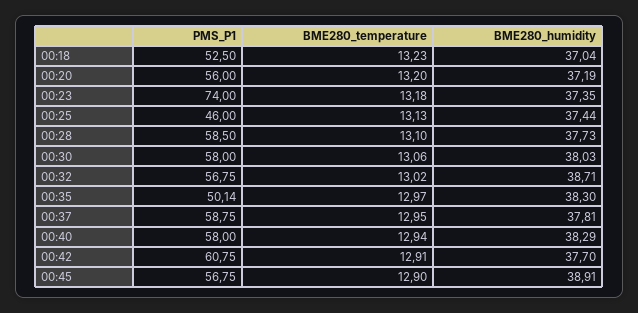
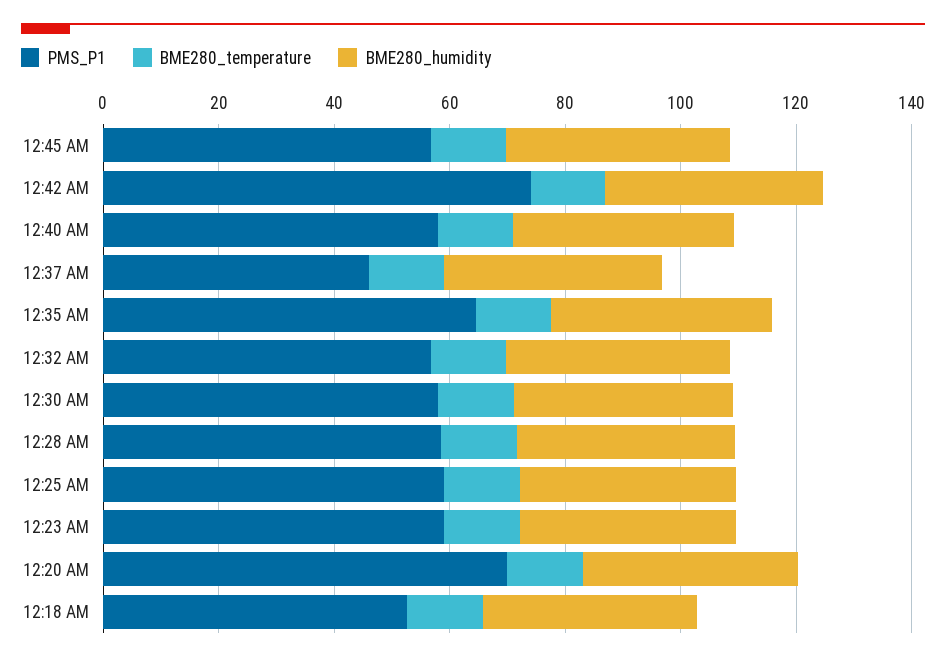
PMS_P1, 00:20: 56 -> 70
PMS_P1, 00:23: 74 -> 60
PMS_P1, 00:25: 46 -> 60
PMS_P1, 00:35: 50.14 -> 65
PMS_P1, 00:37: 58.75 -> 45
PMS_P1, 00:42: 60.75 -> 75

